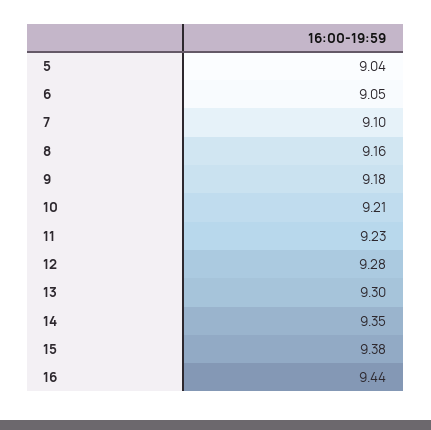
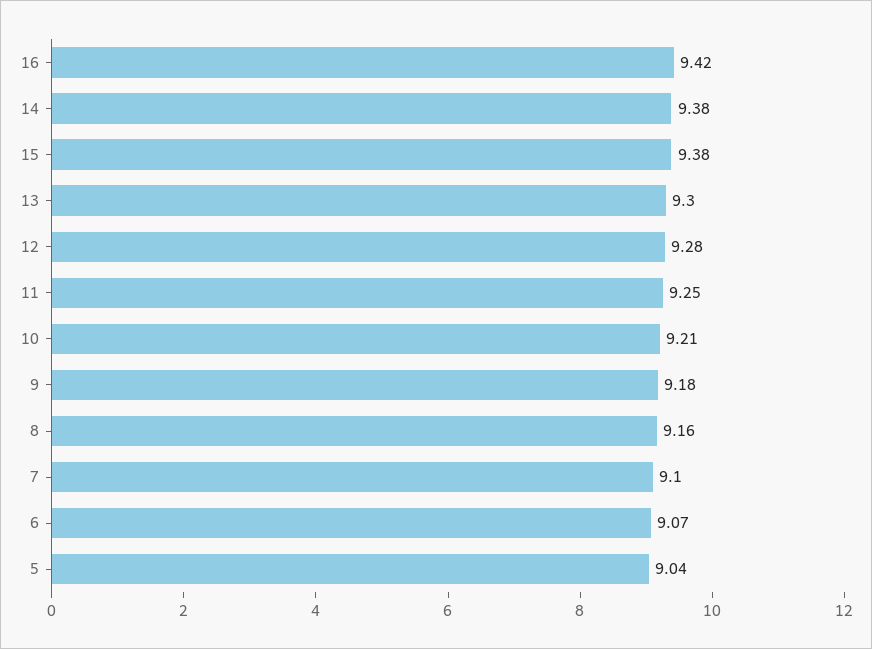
6: 9.05 -> 9.07
11: 9.23 -> 9.25
14: 9.35 -> 9.38
16: 9.44 -> 9.42

